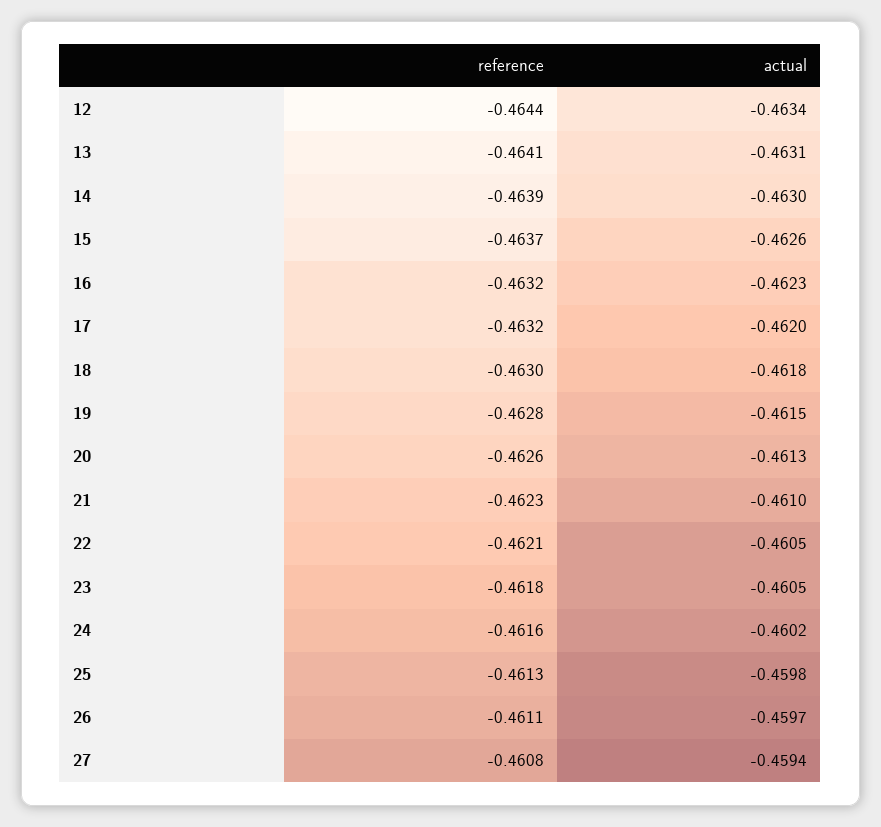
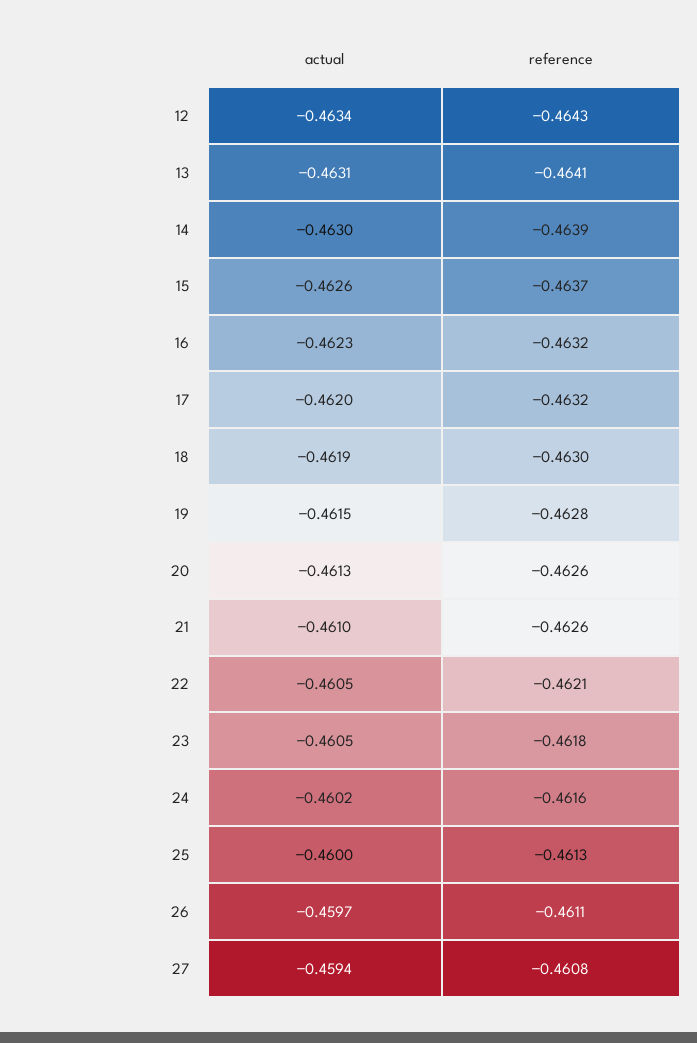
reference, 12: -0.4644 -> -0.4643
actual, 18: -0.4618 -> -0.4619
reference, 21: -0.4623 -> -0.4626
actual, 25: -0.4598 -> -0.46

